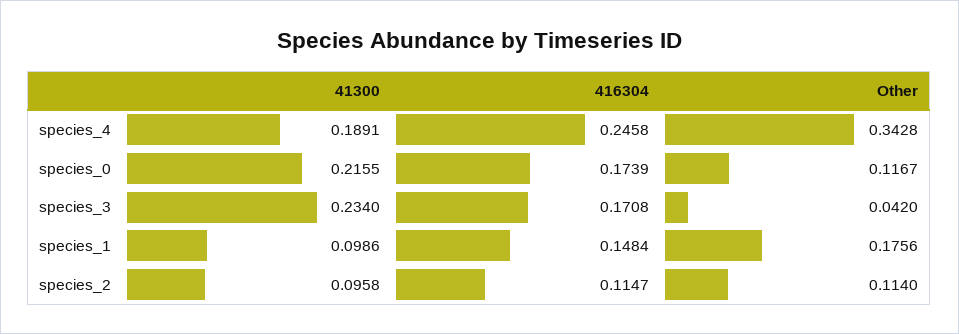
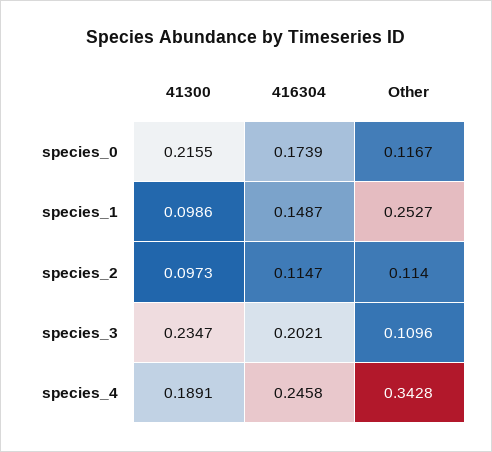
41300, species_3: 0.234 -> 0.2347
416304, species_3: 0.1708 -> 0.2021
Other, species_3: 0.042 -> 0.1096
416304, species_1: 0.1484 -> 0.1487
Other, species_1: 0.1756 -> 0.2527
41300, species_2: 0.0958 -> 0.0973

